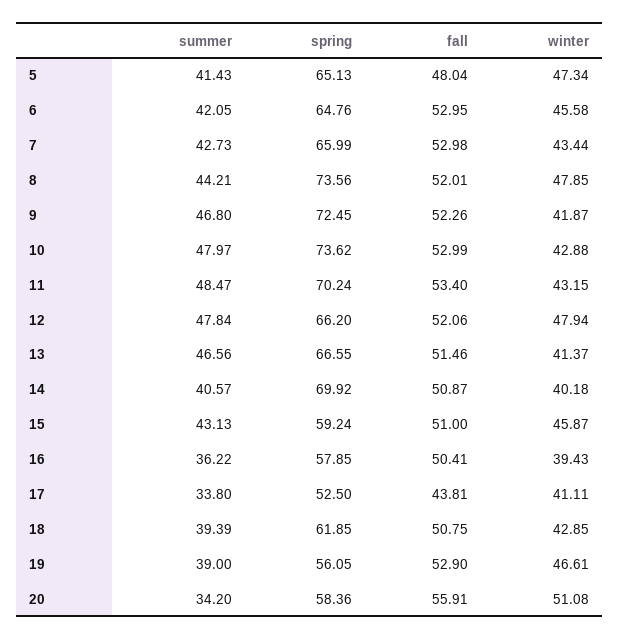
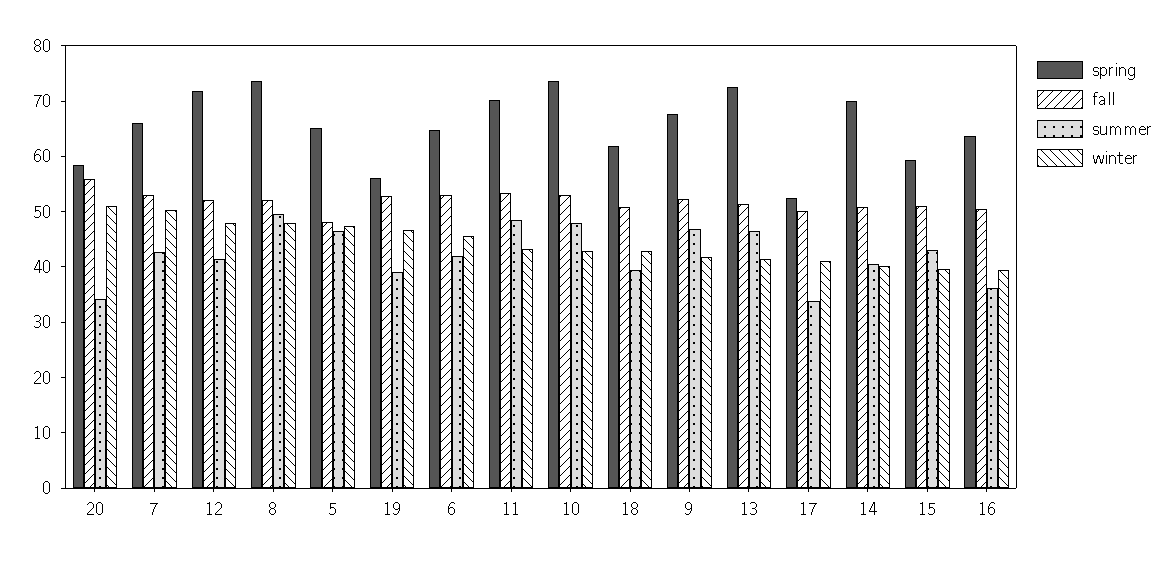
summer, 5: 41.43 -> 46
winter, 7: 43.44 -> 50
summer, 8: 44.21 -> 50
spring, 9: 72.45 -> 68
summer, 12: 47.84 -> 42
spring, 12: 66.2 -> 72
spring, 13: 66.55 -> 72
winter, 15: 45.87 -> 40
spring, 16: 57.85 -> 64
fall, 17: 43.81 -> 50

